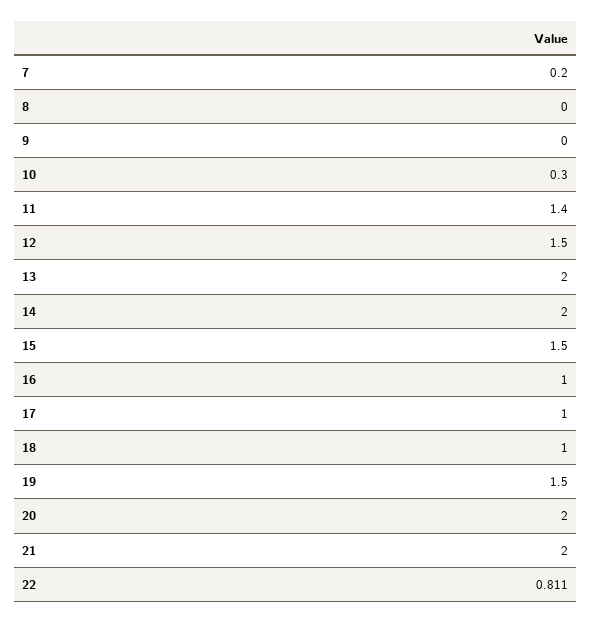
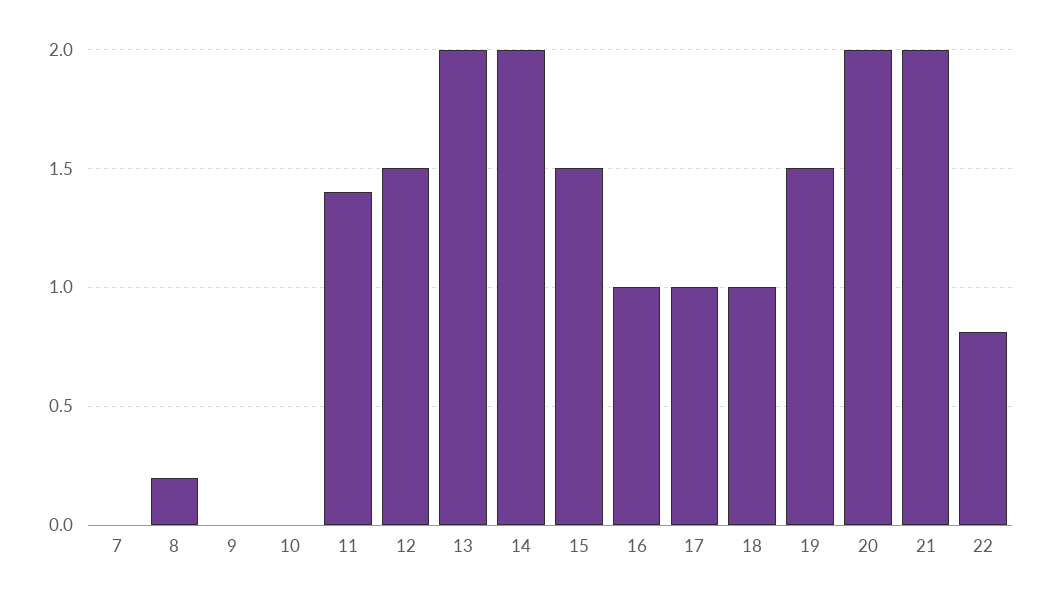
7: 0.2 -> 0
8: 0 -> 0.2
10: 0.3 -> 0

